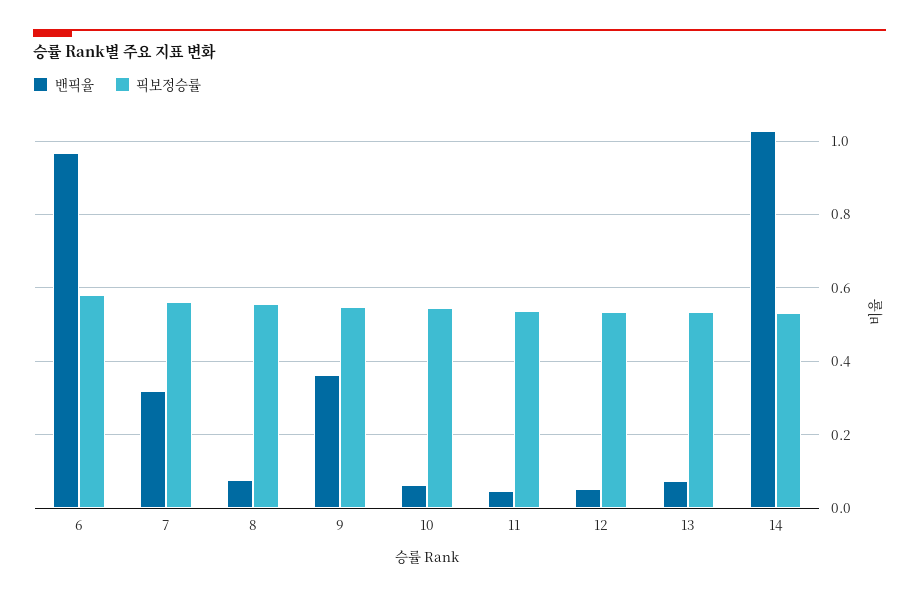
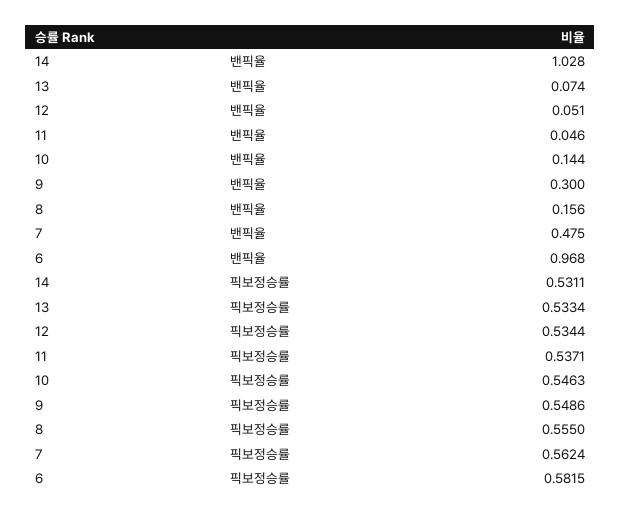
밴픽율, 7: 0.32 -> 0.475
밴픽율, 8: 0.08 -> 0.156
밴픽율, 9: 0.36 -> 0.3
밴픽율, 10: 0.06 -> 0.144

